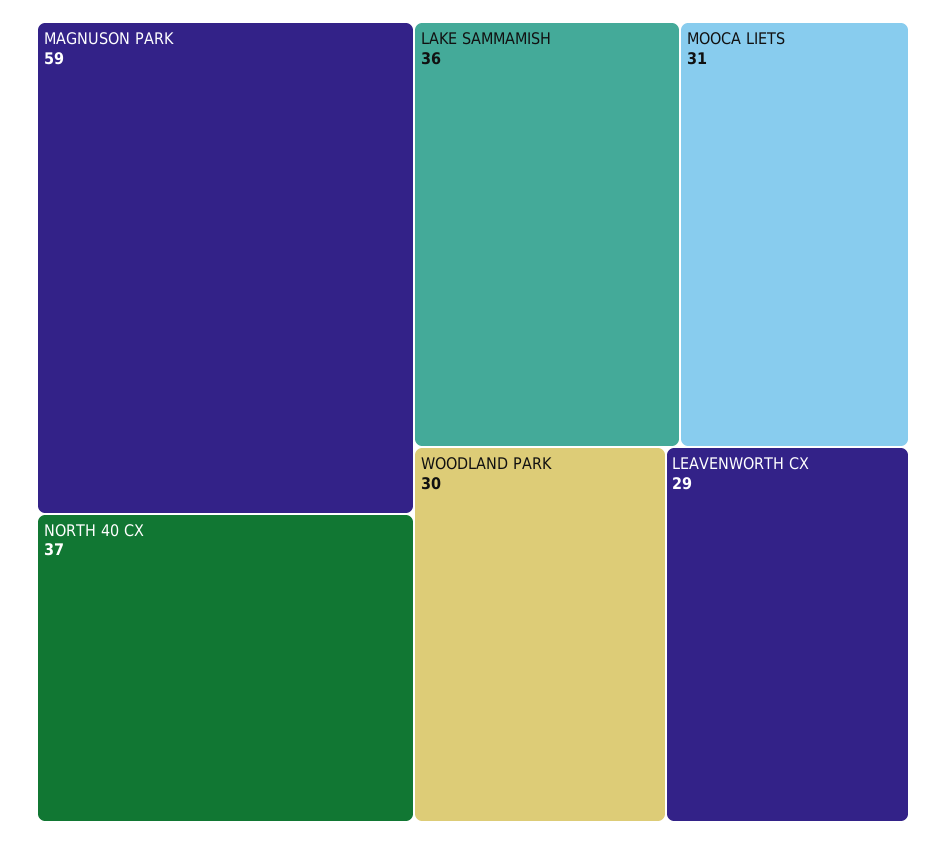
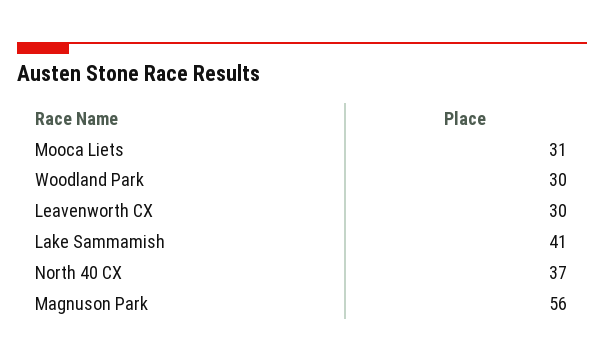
MAGNUSON PARK: 59 -> 56
LAKE SAMMAMISH: 36 -> 41
LEAVENWORTH CX: 29 -> 30

